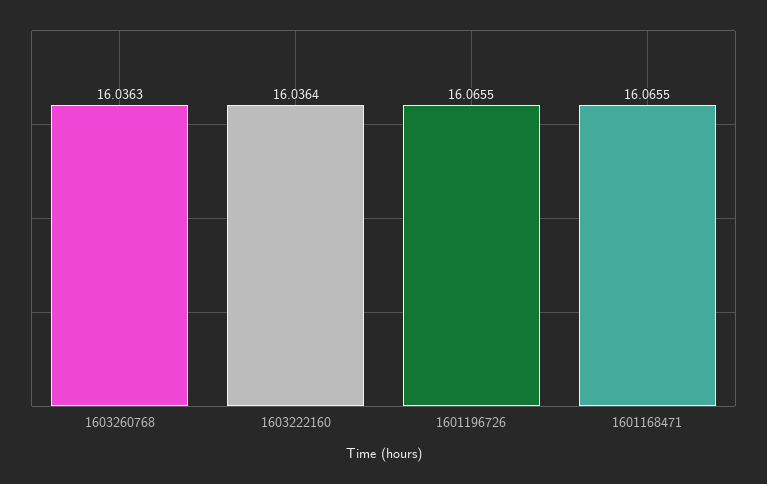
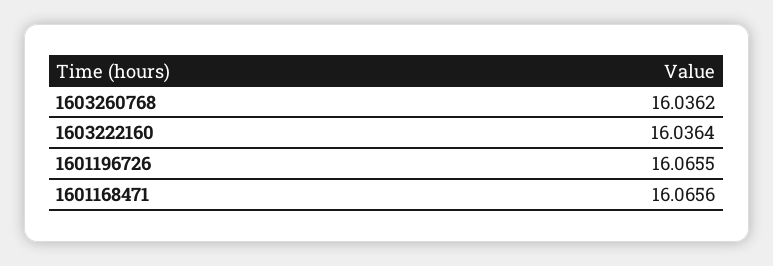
1603260768: 16.0363 -> 16.0362
1601168471: 16.0655 -> 16.0656

